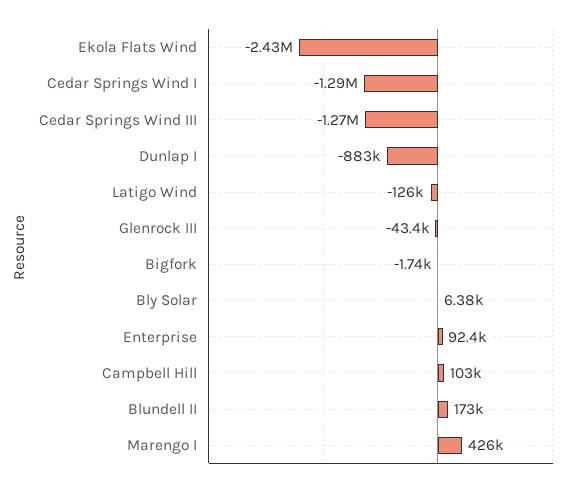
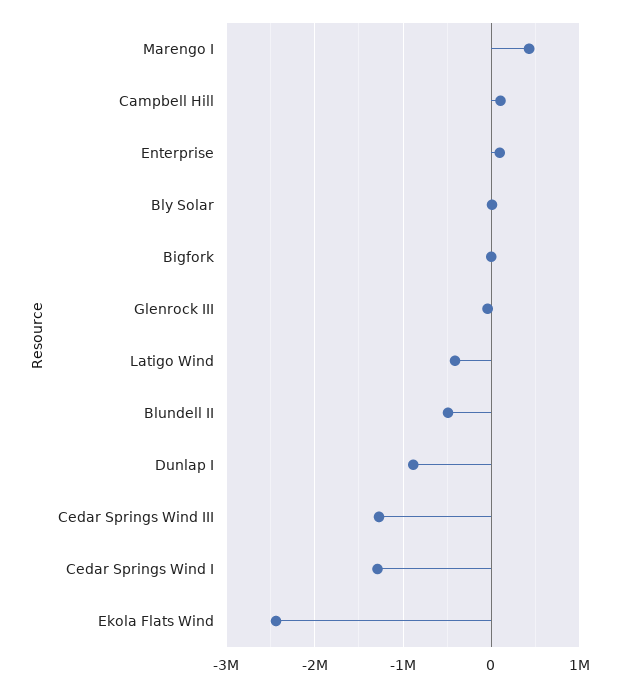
Latigo Wind: -126000 -> -400000
Blundell II: 173000 -> -500000

